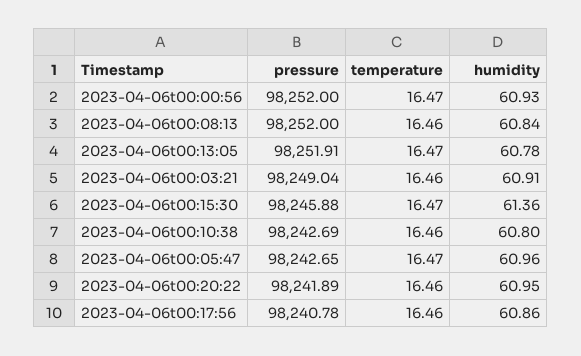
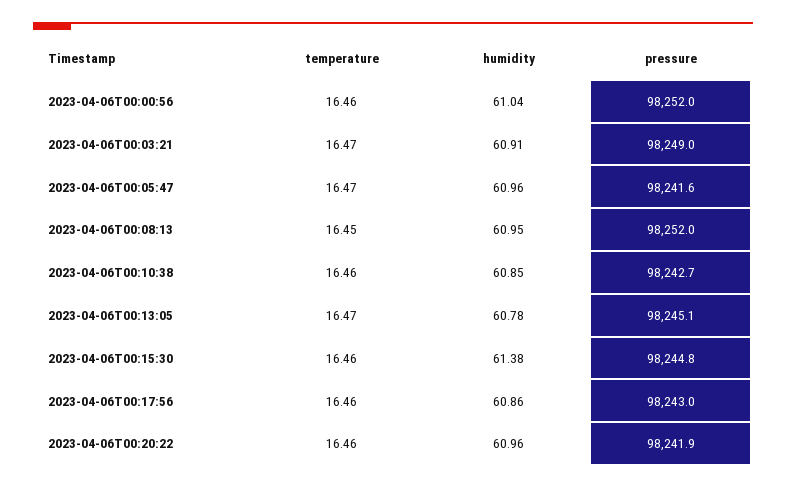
temperature, 2023-04-06t00:00:56: 16.47 -> 16.46
humidity, 2023-04-06t00:00:56: 60.93 -> 61.04
temperature, 2023-04-06t00:08:13: 16.46 -> 16.45
humidity, 2023-04-06t00:08:13: 60.84 -> 60.95
pressure, 2023-04-06t00:13:05: 98251.91 -> 98245.1
temperature, 2023-04-06t00:03:21: 16.46 -> 16.47
pressure, 2023-04-06t00:15:30: 98245.88 -> 98244.8
temperature, 2023-04-06t00:15:30: 16.47 -> 16.46
humidity, 2023-04-06t00:15:30: 61.36 -> 61.38
humidity, 2023-04-06t00:10:38: 60.8 -> 60.85
pressure, 2023-04-06t00:05:47: 98242.65 -> 98241.6
humidity, 2023-04-06t00:20:22: 60.95 -> 60.96
pressure, 2023-04-06t00:17:56: 98240.78 -> 98243

